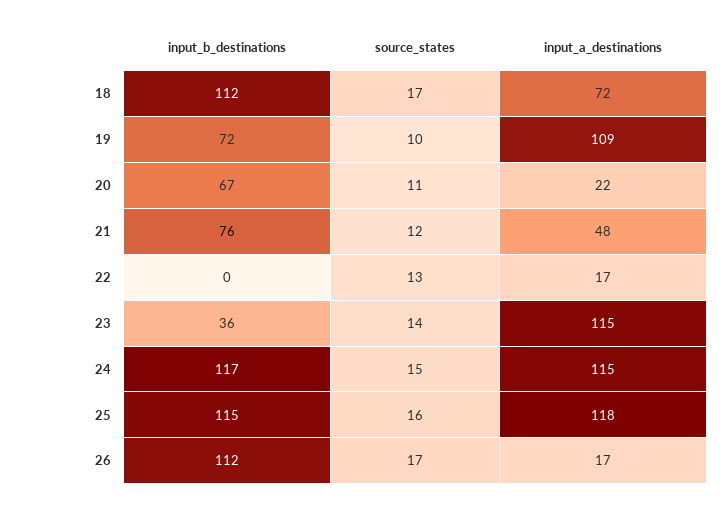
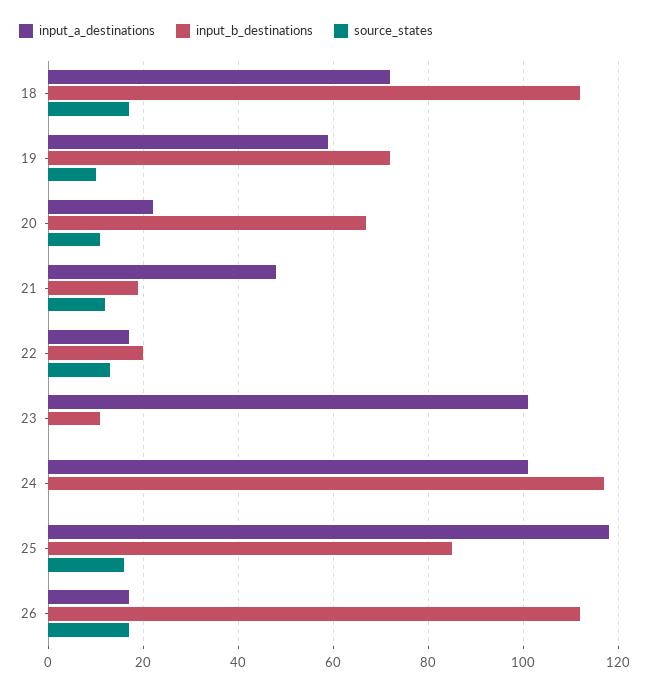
input_a_destinations, 19: 109 -> 60
input_b_destinations, 21: 76 -> 20
input_b_destinations, 22: 0 -> 20
input_b_destinations, 23: 36 -> 10
source_states, 23: 14 -> 0
input_a_destinations, 23: 115 -> 100
source_states, 24: 15 -> 0
input_a_destinations, 24: 115 -> 100
input_b_destinations, 25: 115 -> 85

